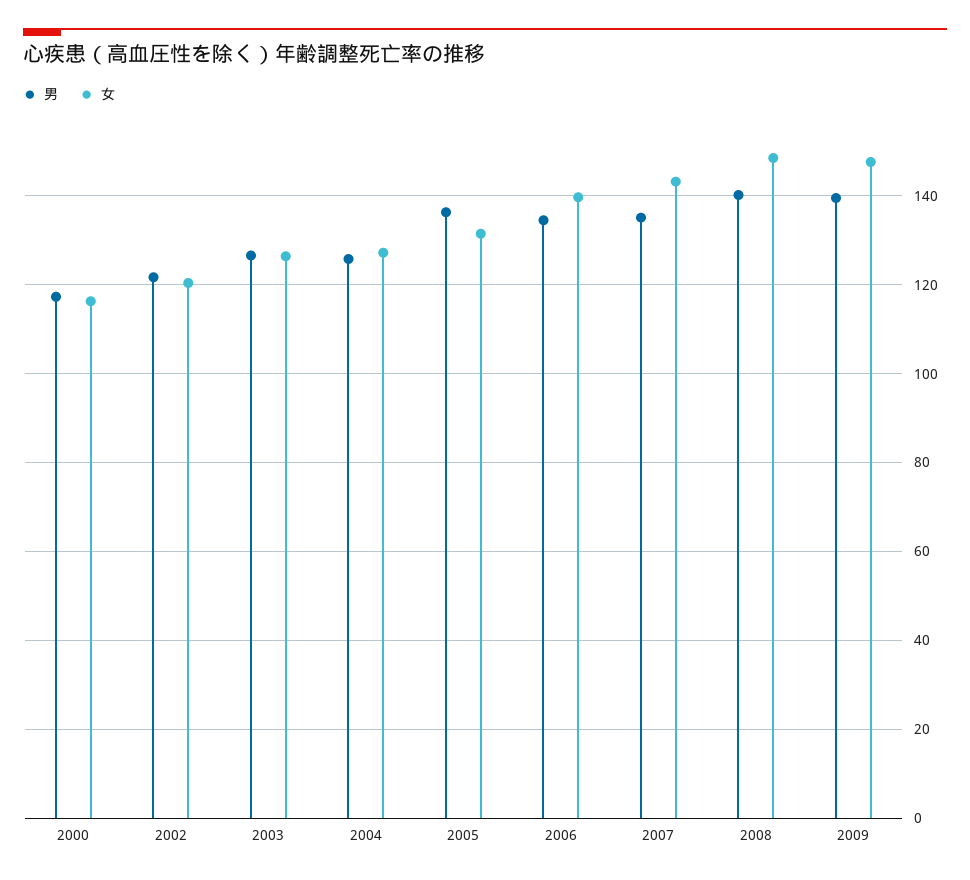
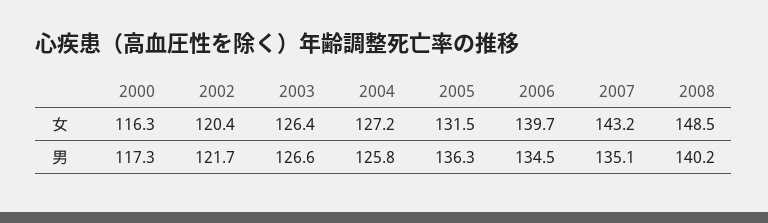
男, 2009: 140 -> none
女, 2009: 148 -> none

